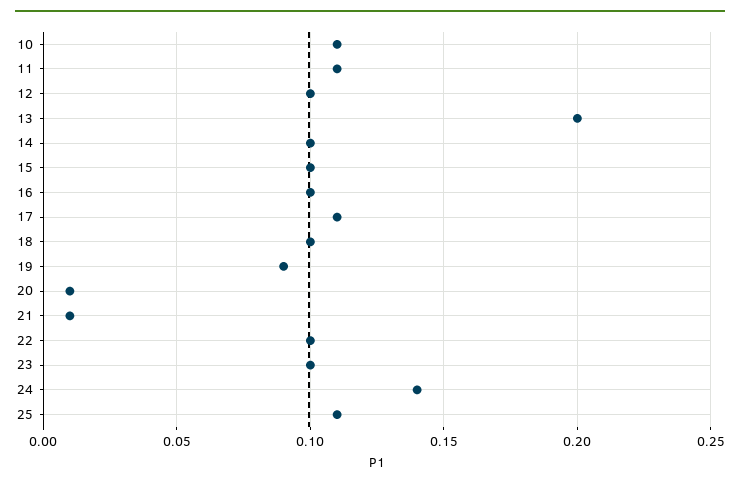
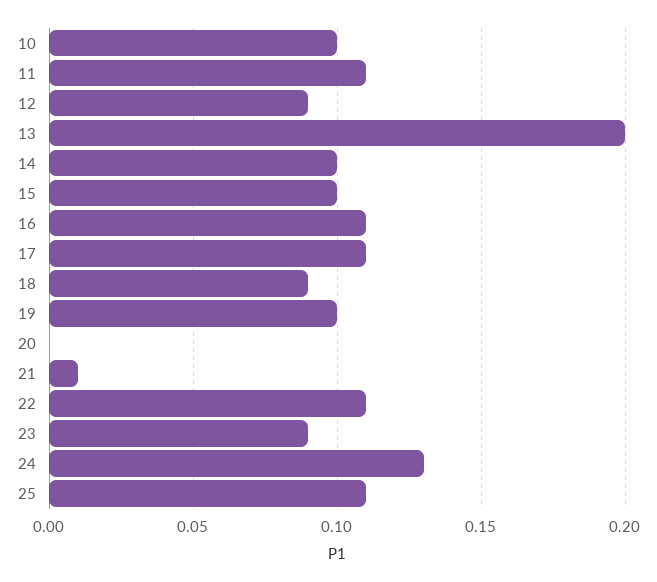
10: 0.11 -> 0.1
12: 0.1 -> 0.09
16: 0.1 -> 0.11
18: 0.1 -> 0.09
19: 0.09 -> 0.1
20: 0.01 -> 0
22: 0.1 -> 0.11
23: 0.1 -> 0.09
24: 0.14 -> 0.13

